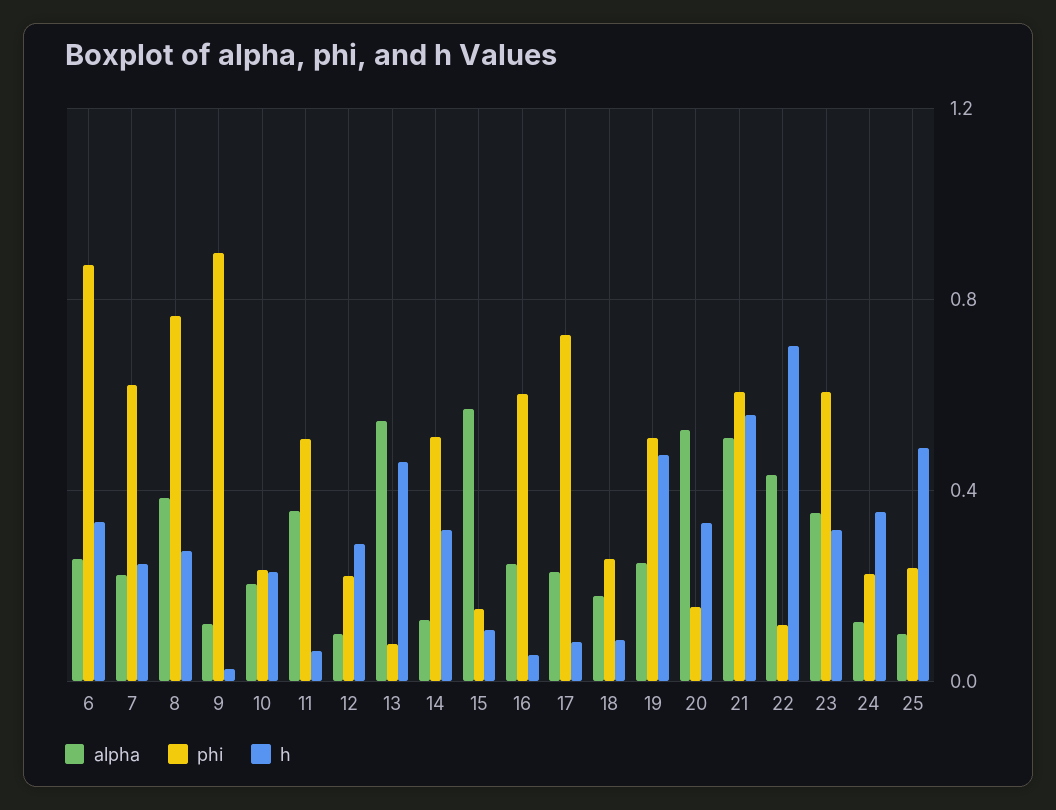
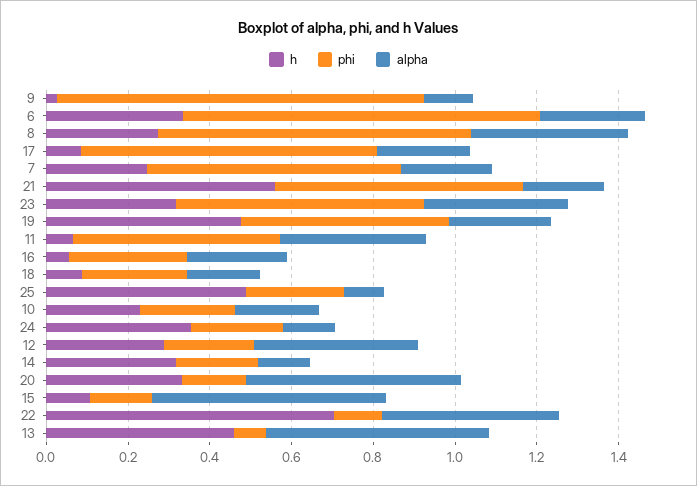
alpha, 12: 0.1 -> 0.4
phi, 14: 0.5 -> 0.2
phi, 16: 0.6 -> 0.3
alpha, 21: 0.5 -> 0.2

